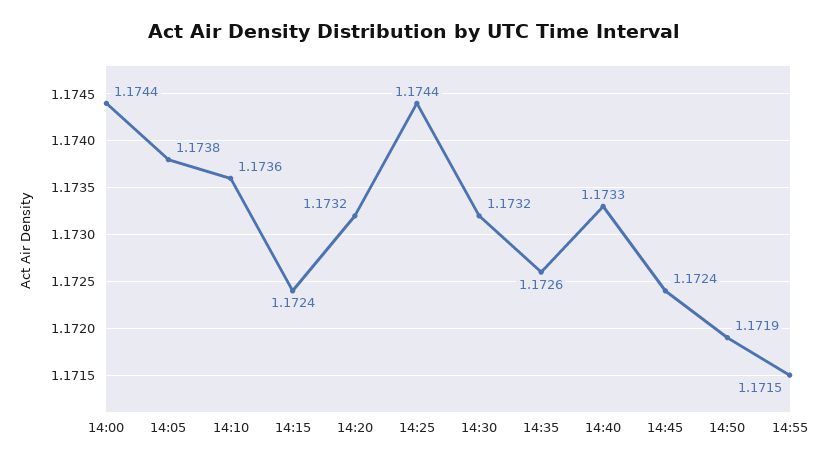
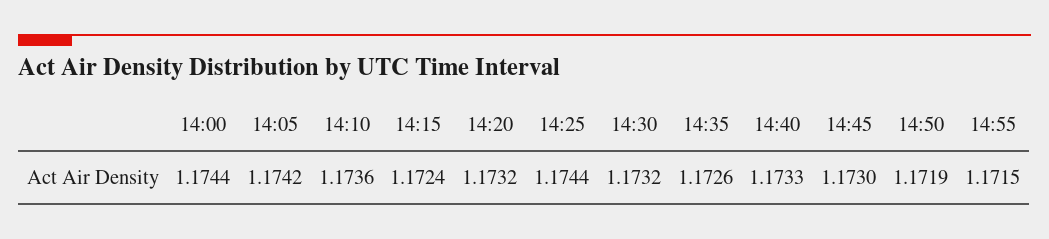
14:05: 1.1738 -> 1.1742
14:45: 1.1724 -> 1.173

